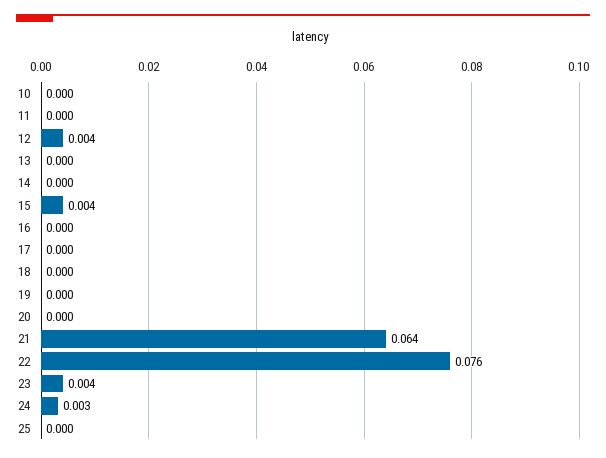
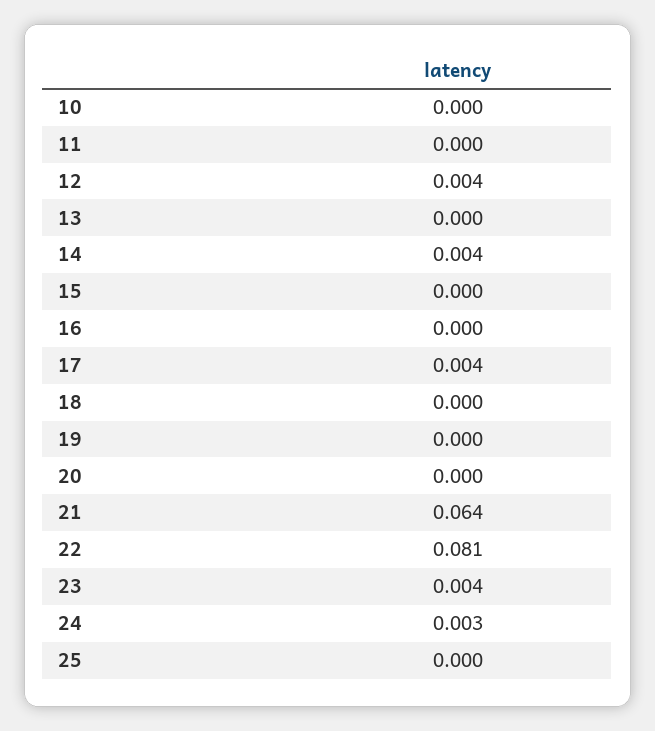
14: 0 -> 0.004
15: 0.004 -> 0
17: 0 -> 0.004
22: 0.076 -> 0.081

